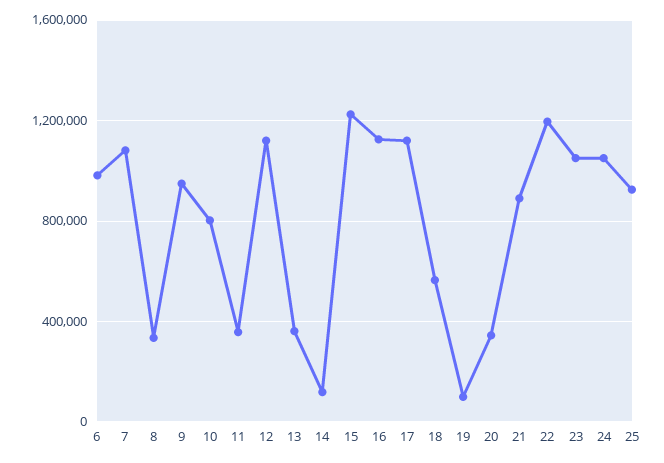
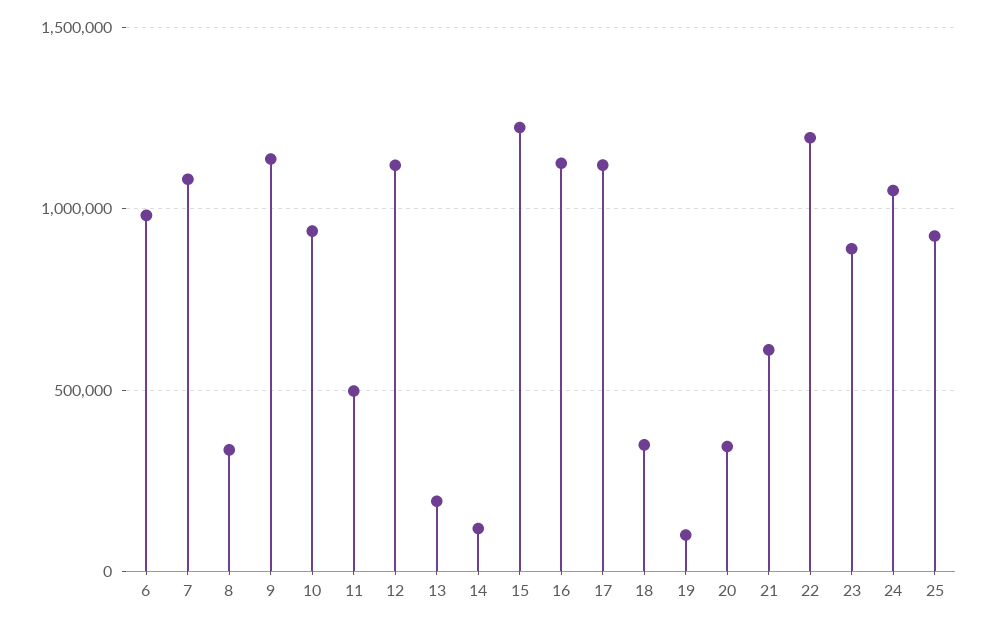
9: 950000 -> 1150000
10: 800000 -> 950000
11: 350000 -> 500000
13: 350000 -> 200000
18: 550000 -> 350000
21: 900000 -> 600000
23: 1050000 -> 900000

